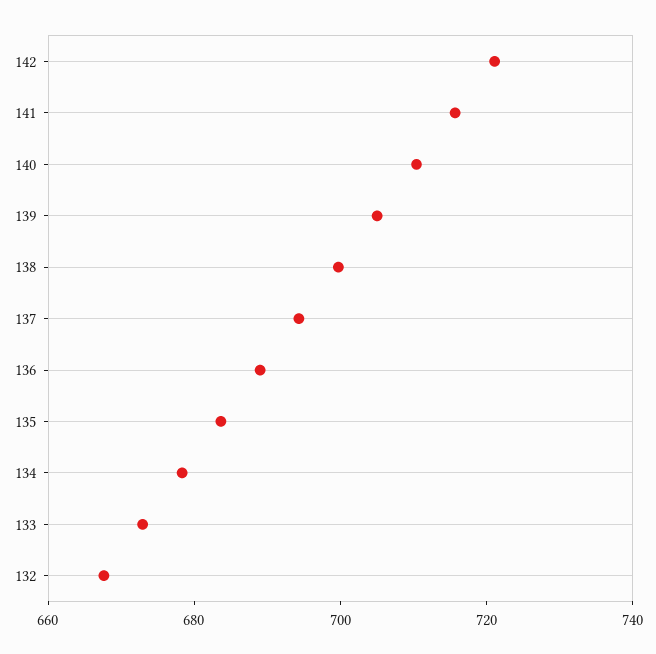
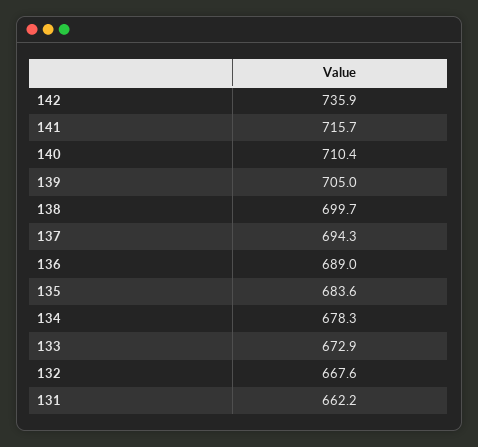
142: 720 -> 735.9
131: none -> 662.2

